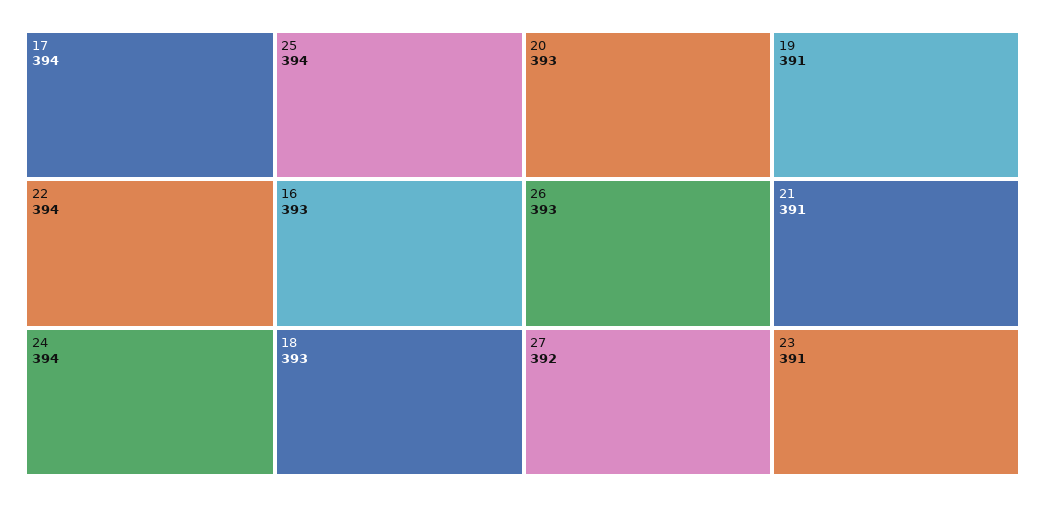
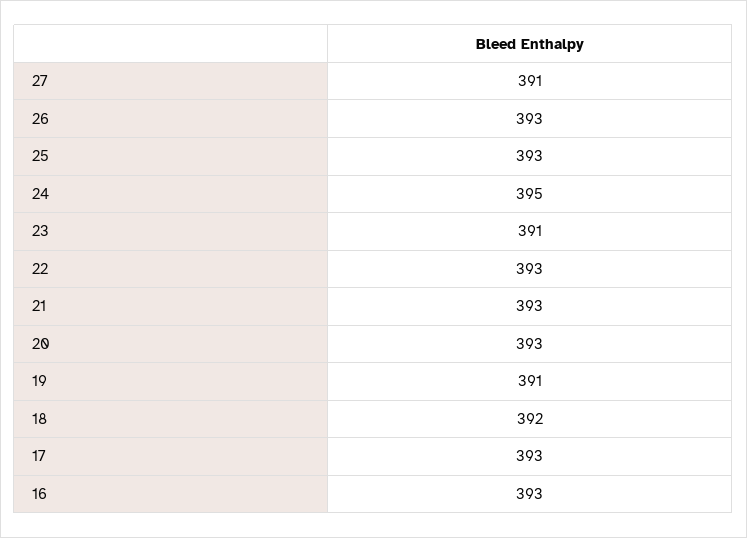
17: 394 -> 393
22: 394 -> 393
24: 394 -> 395
25: 394 -> 393
18: 393 -> 392
27: 392 -> 391
21: 391 -> 393

